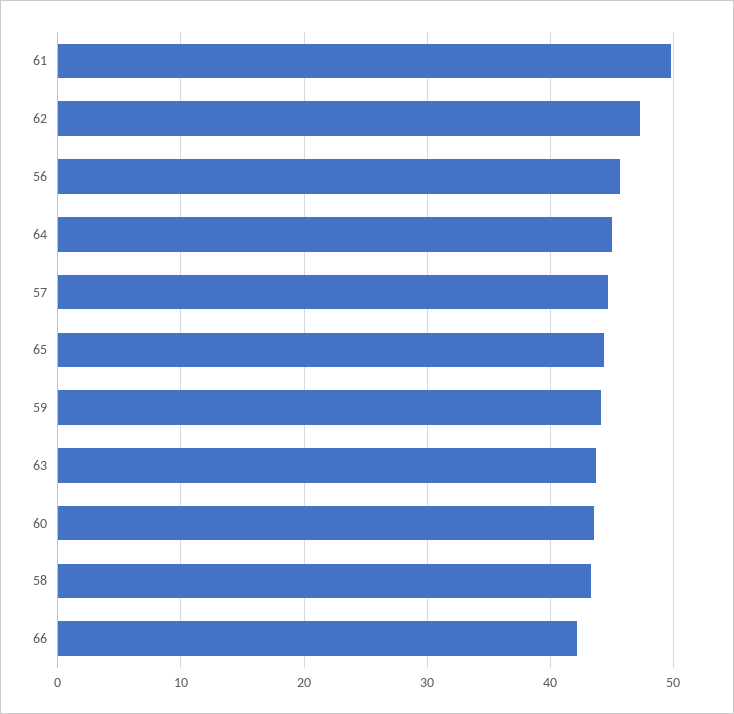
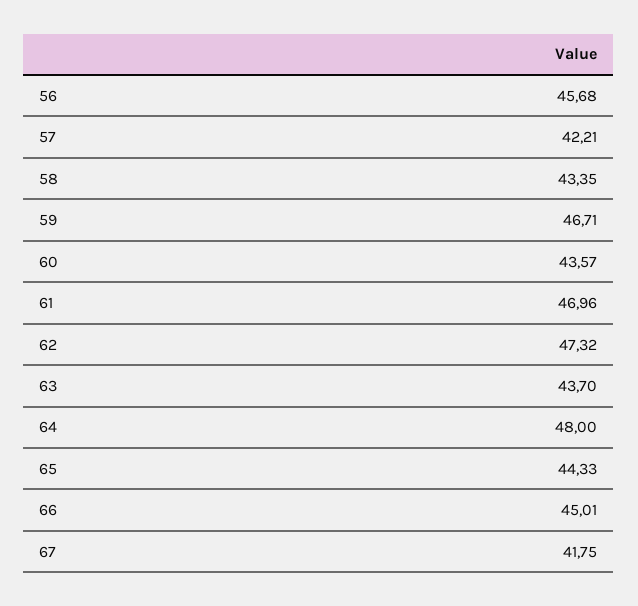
61: 50 -> 46.96
64: 45 -> 48
57: 45 -> 42.21
59: 44 -> 46.71
66: 42 -> 45.01
67: none -> 41.75

